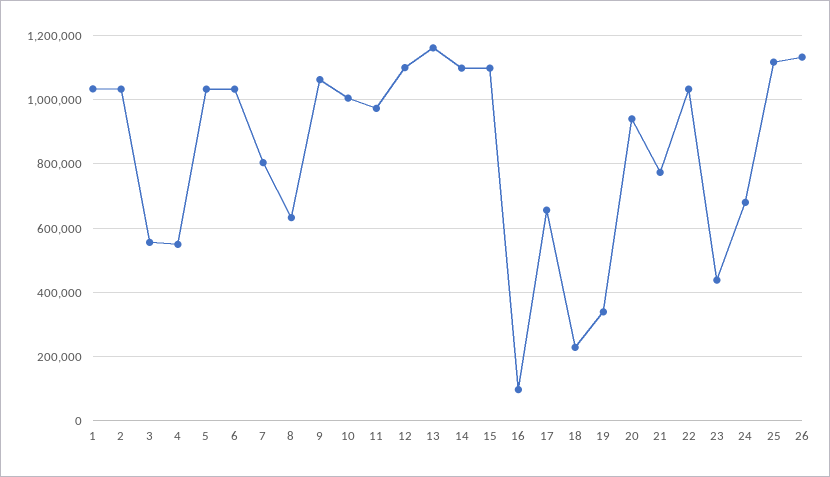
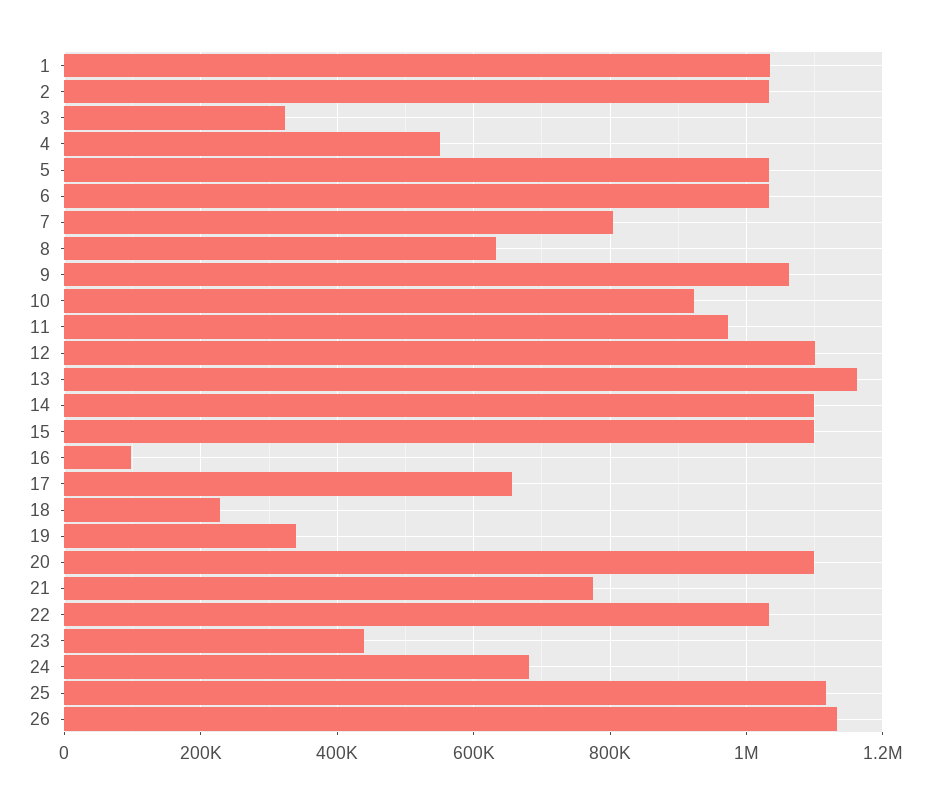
3: 560000 -> 320000
10: 1000000 -> 920000
20: 940000 -> 1100000

